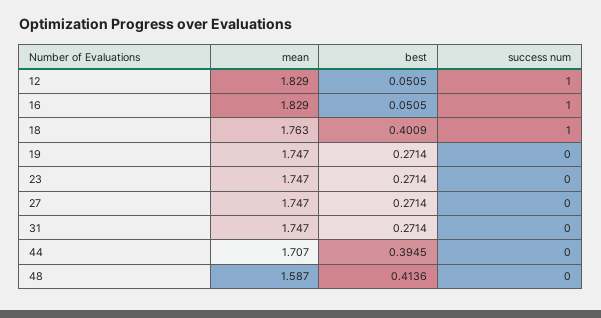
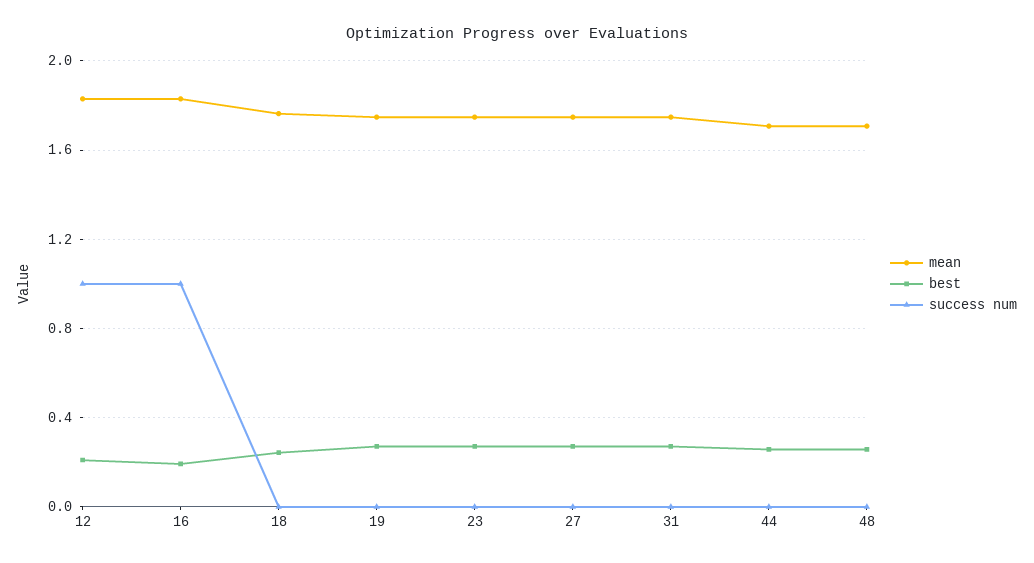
best, 12: 0.0505 -> 0.2
best, 16: 0.0505 -> 0.2
best, 18: 0.4009 -> 0.25
success num, 18: 1 -> 0
best, 44: 0.3945 -> 0.25
mean, 48: 1.587 -> 1.7
best, 48: 0.4136 -> 0.25

